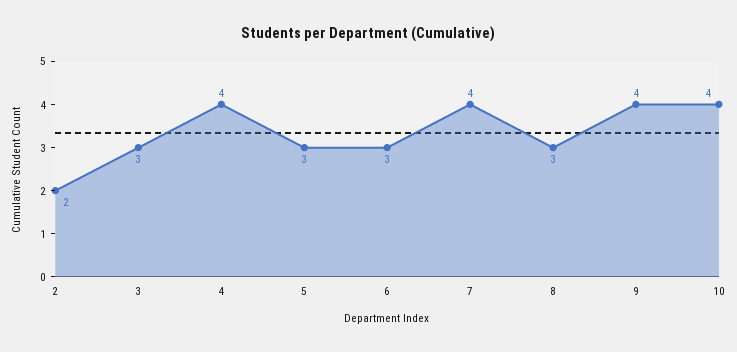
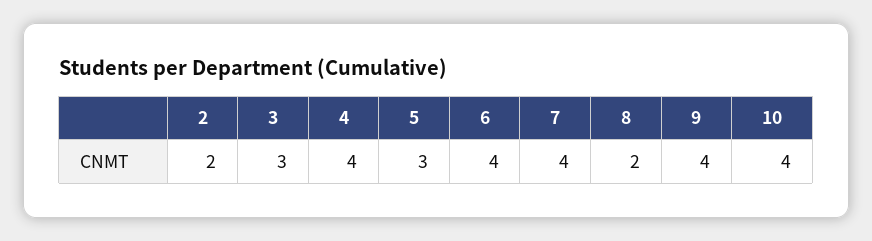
6: 3 -> 4
8: 3 -> 2

